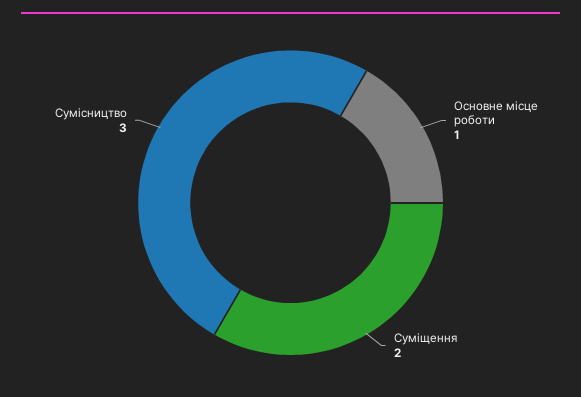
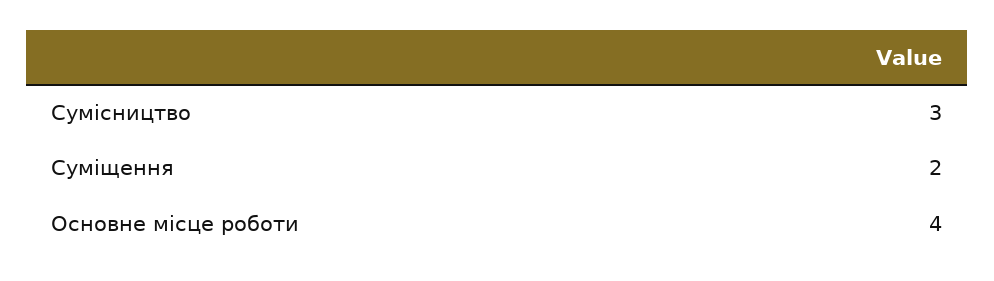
Основне місце роботи: 1 -> 4

